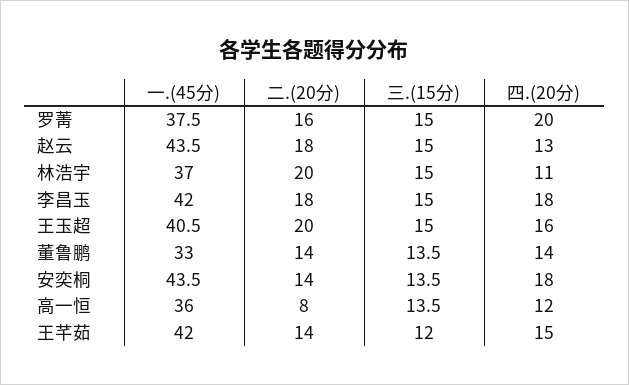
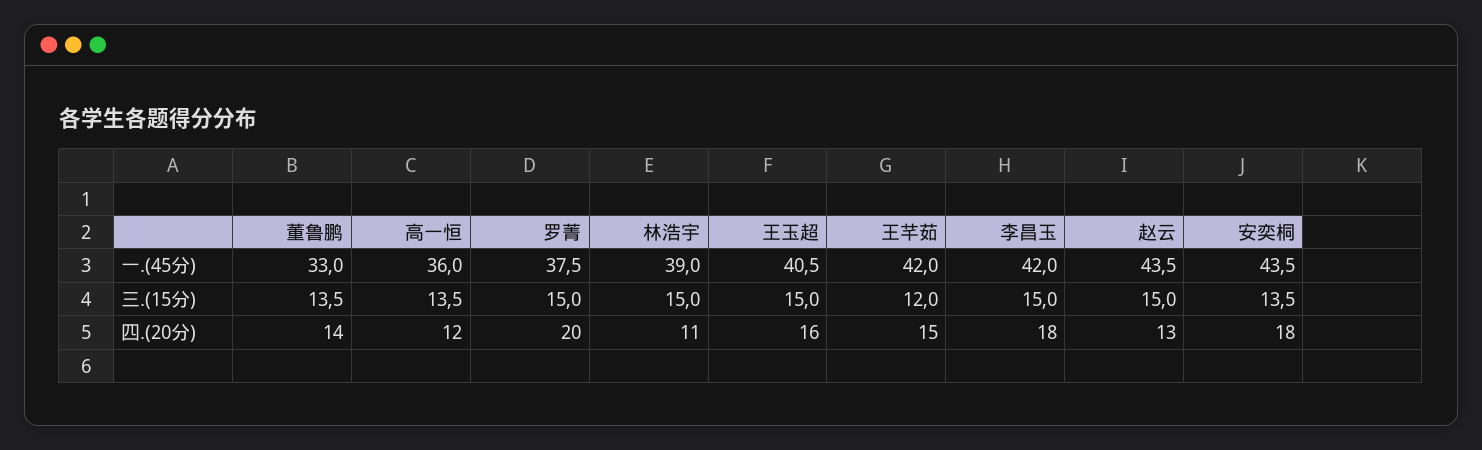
二.(20分), 罗菁: 16 -> none
二.(20分), 赵云: 18 -> none
一.(45分), 林浩宇: 37 -> 39
二.(20分), 林浩宇: 20 -> none
二.(20分), 李昌玉: 18 -> none
二.(20分), 王玉超: 20 -> none
二.(20分), 董鲁鹏: 14 -> none
二.(20分), 安奕桐: 14 -> none
二.(20分), 高一恒: 8 -> none
二.(20分), 王芊茹: 14 -> none

